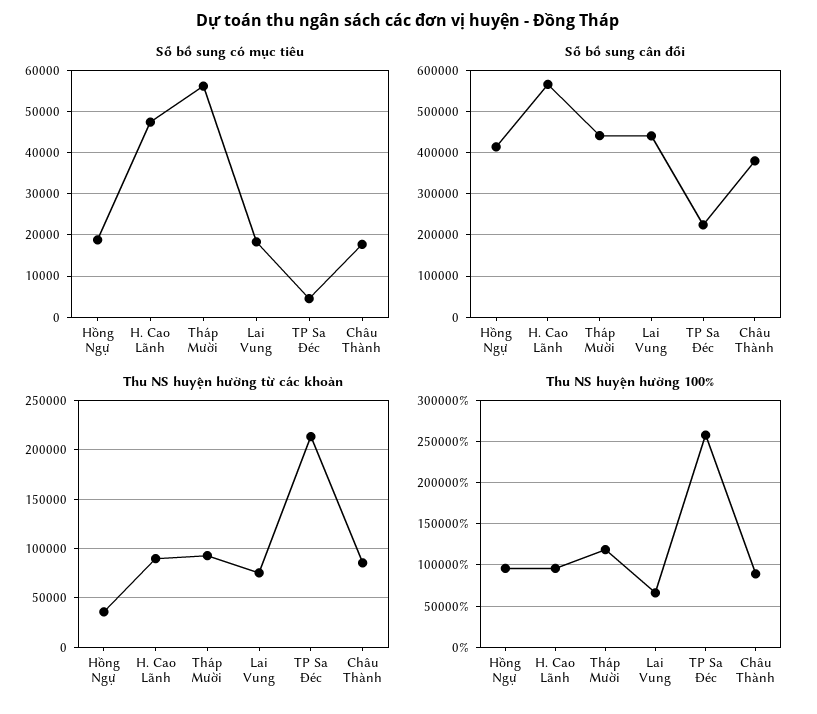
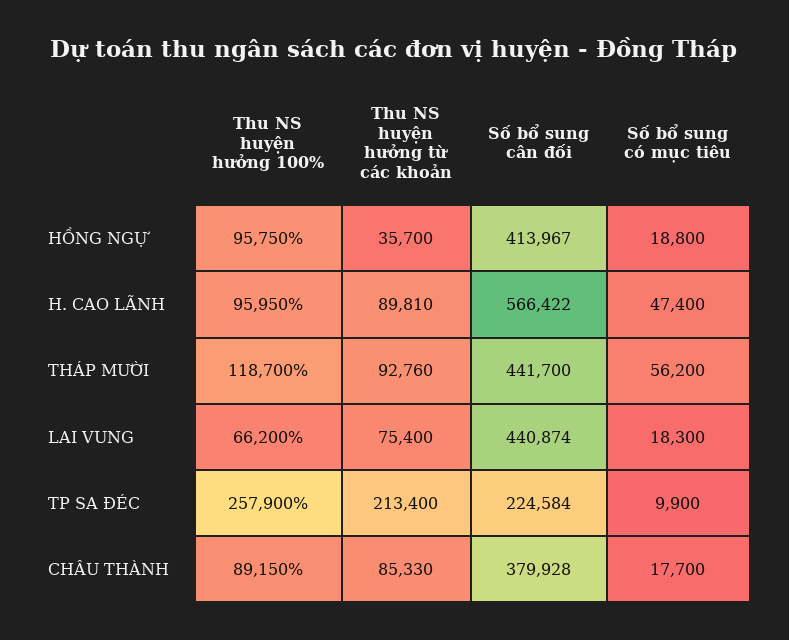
Số bổ sung có mục tiêu, TP Sa Đéc: 4000 -> 9900

